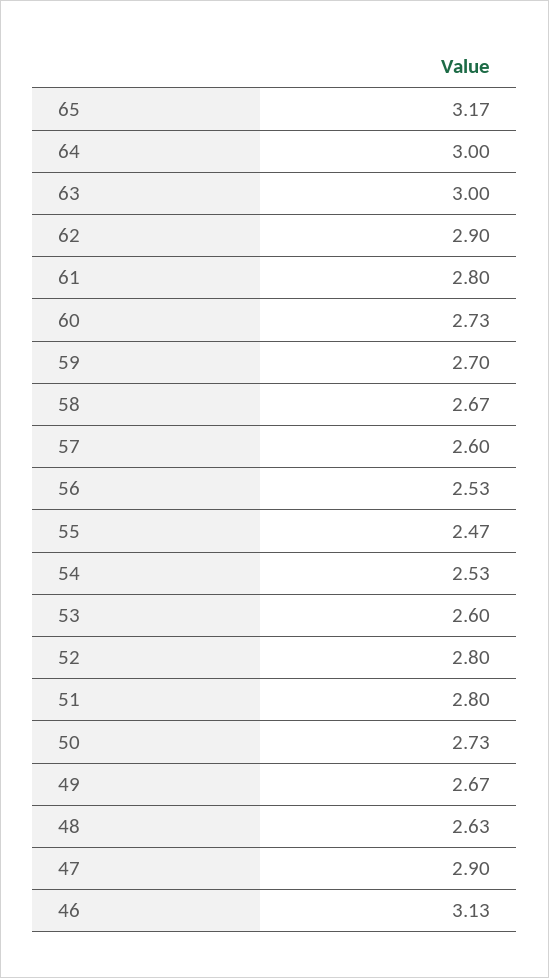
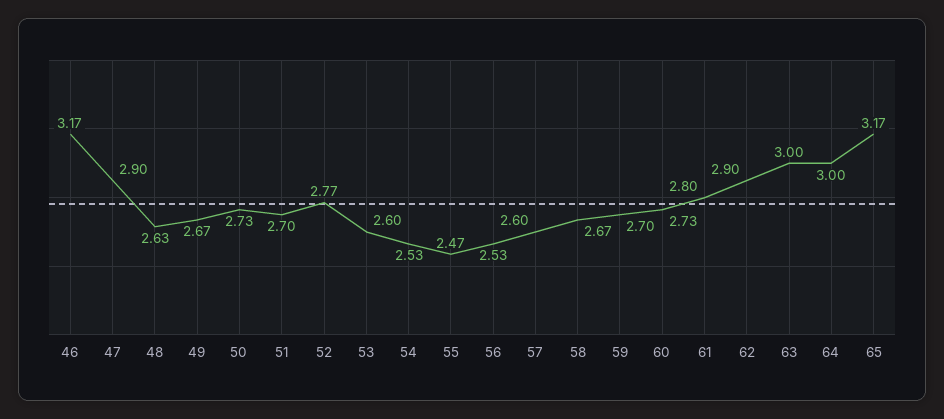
52: 2.8 -> 2.77
51: 2.8 -> 2.7
46: 3.13 -> 3.17

